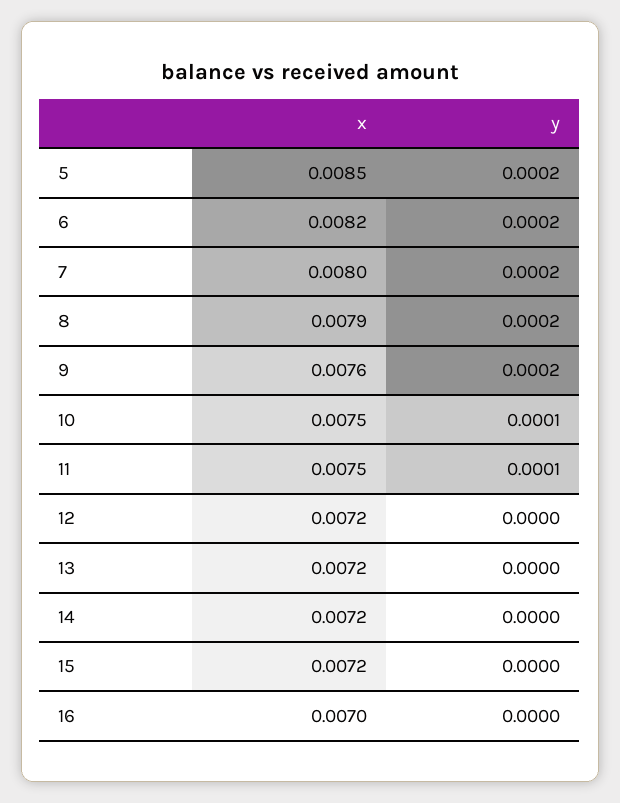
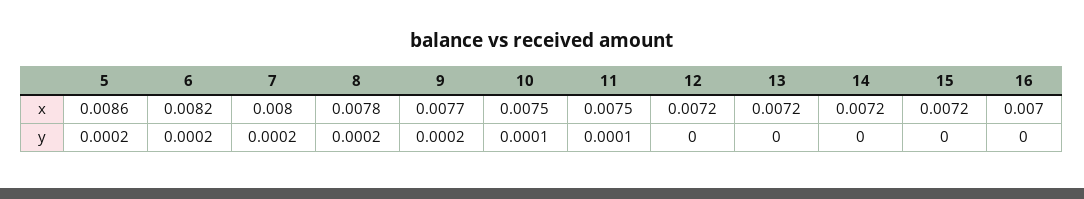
x, 5: 0.0085 -> 0.0086
x, 8: 0.0079 -> 0.0078
x, 9: 0.0076 -> 0.0077

